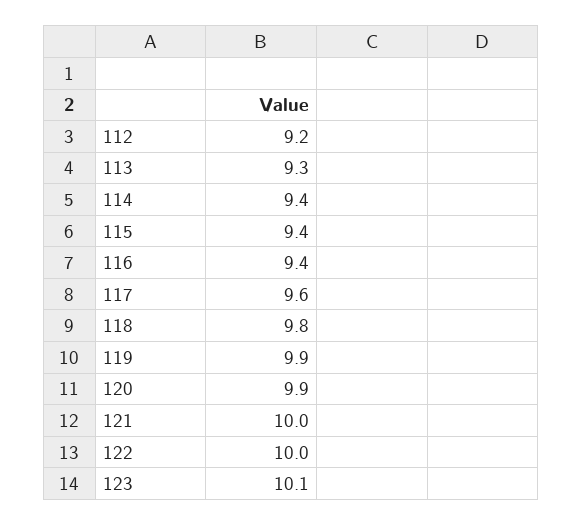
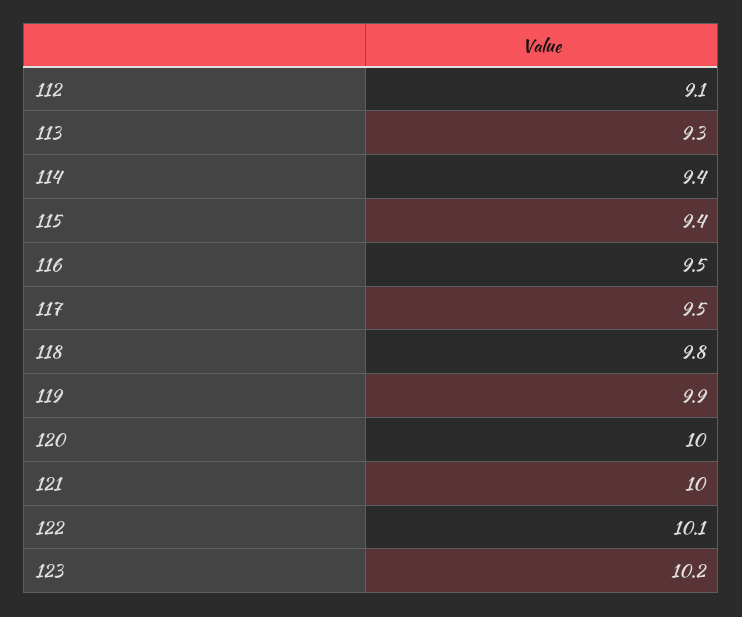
112: 9.2 -> 9.1
116: 9.4 -> 9.5
117: 9.6 -> 9.5
120: 9.9 -> 10
122: 10 -> 10.1
123: 10.1 -> 10.2

